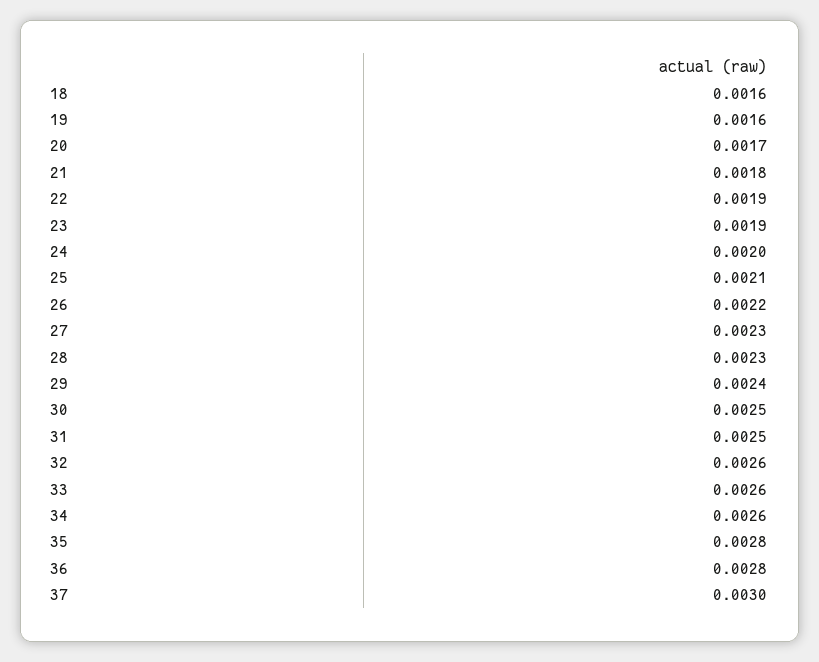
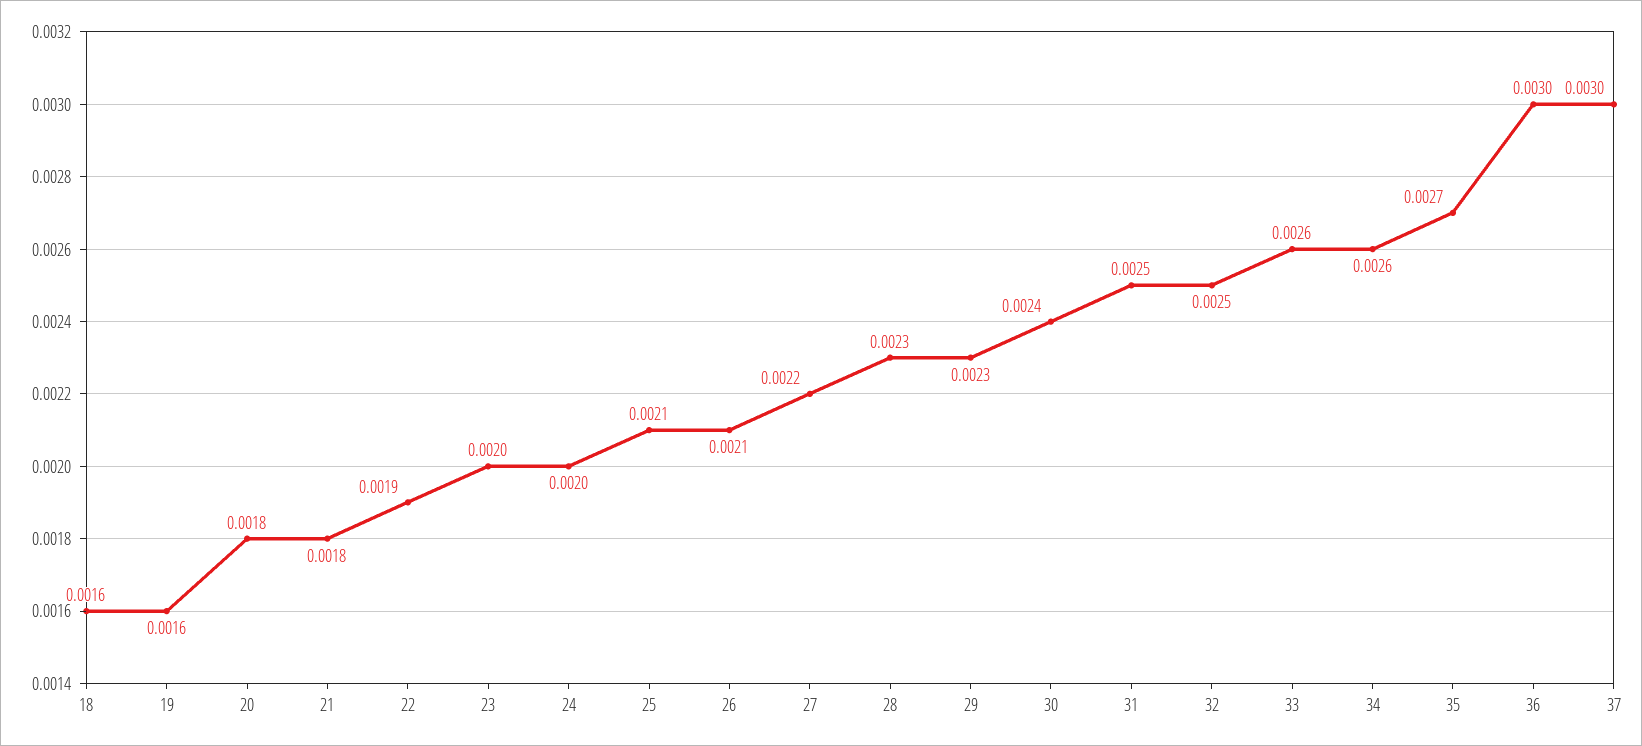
20: 0.0017 -> 0.0018
23: 0.0019 -> 0.002
26: 0.0022 -> 0.0021
27: 0.0023 -> 0.0022
29: 0.0024 -> 0.0023
30: 0.0025 -> 0.0024
32: 0.0026 -> 0.0025
35: 0.0028 -> 0.0027
36: 0.0028 -> 0.003

